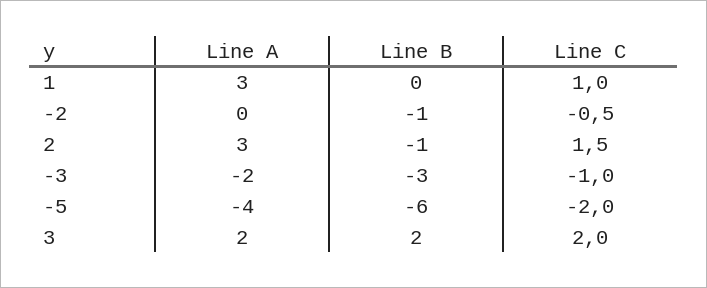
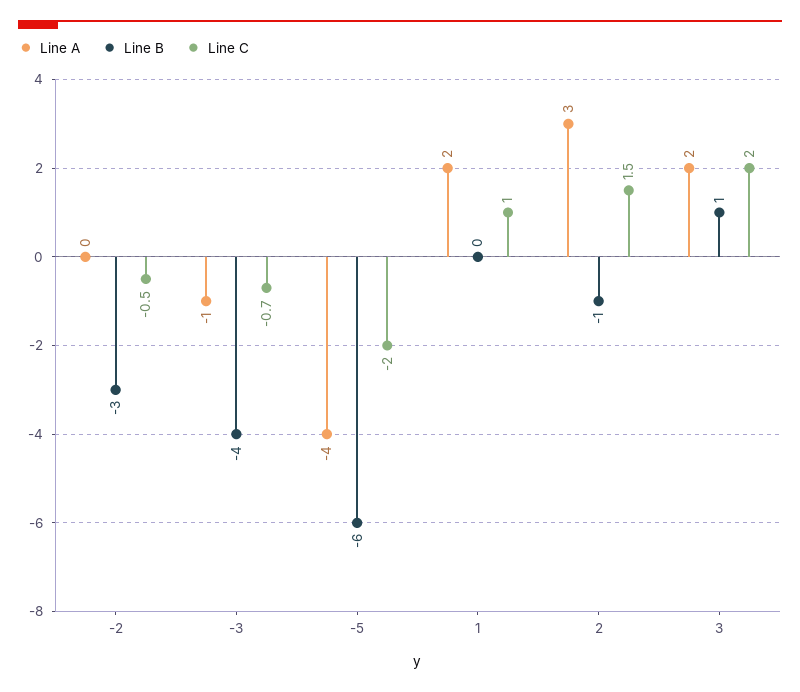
Line A, 1: 3 -> 2
Line B, -2: -1 -> -3
Line A, -3: -2 -> -1
Line B, -3: -3 -> -4
Line C, -3: -1 -> -0.7
Line B, 3: 2 -> 1

